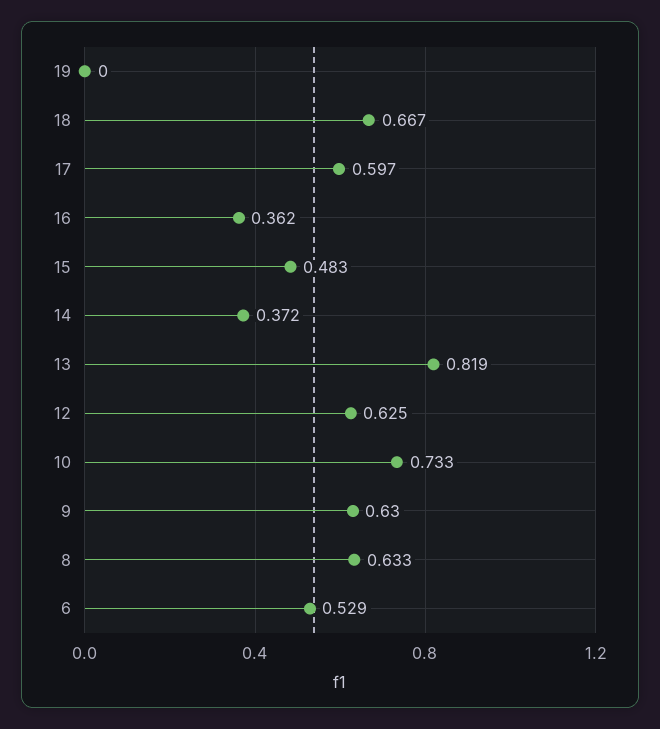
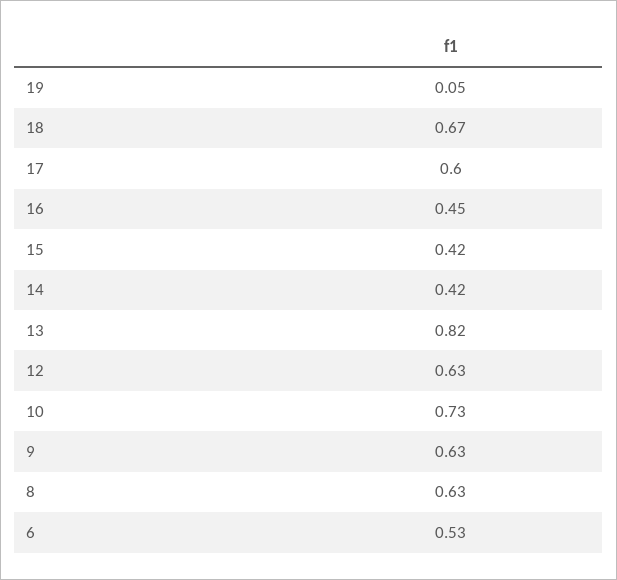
19: 0 -> 0.05
16: 0.362 -> 0.45
15: 0.483 -> 0.42
14: 0.372 -> 0.42

